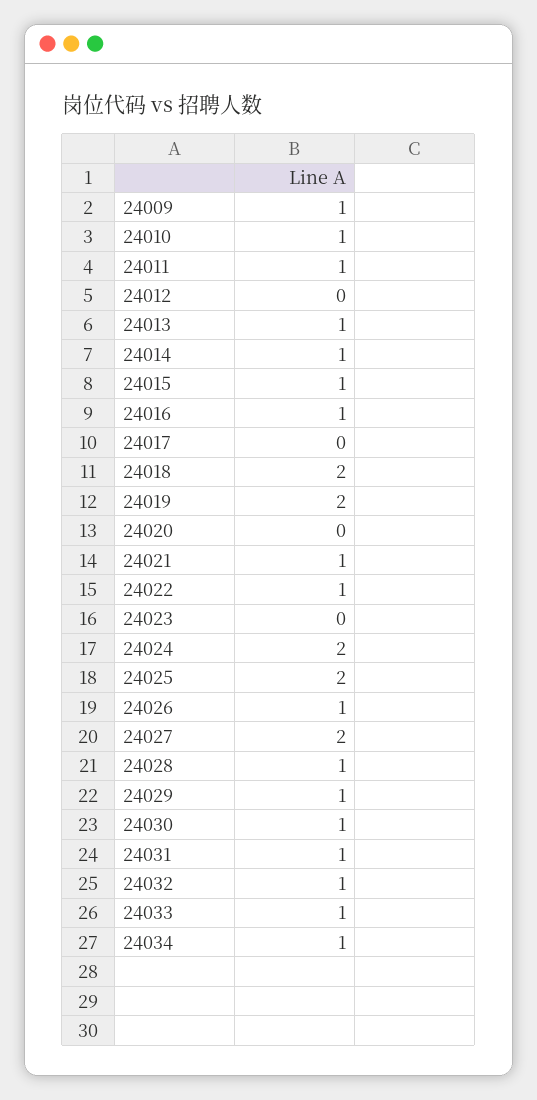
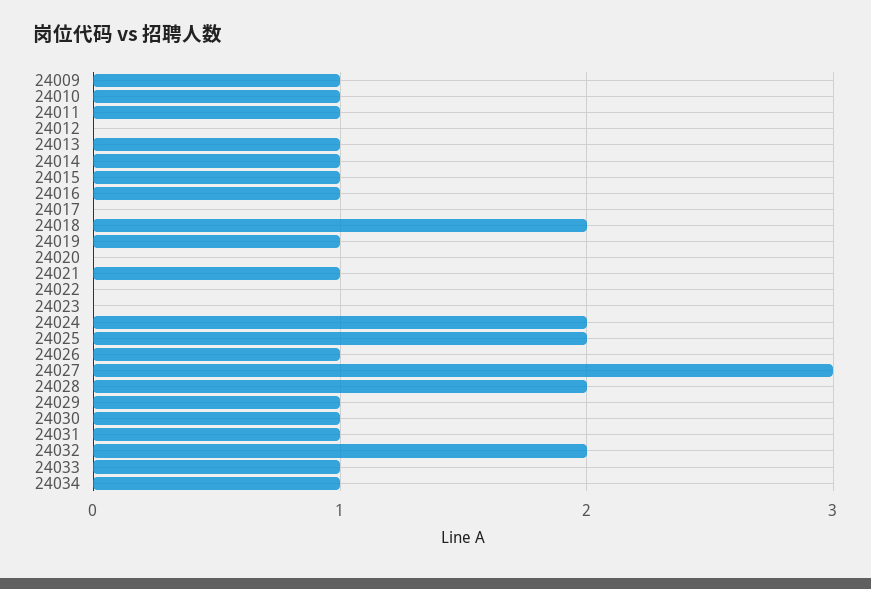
24019: 2 -> 1
24022: 1 -> 0
24027: 2 -> 3
24028: 1 -> 2
24032: 1 -> 2

